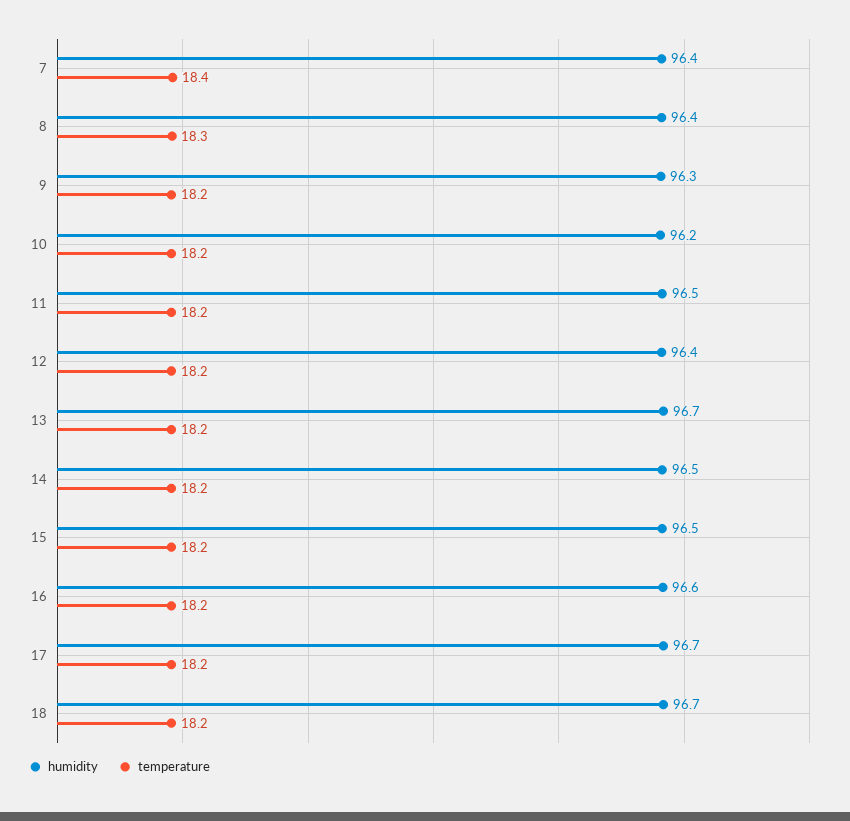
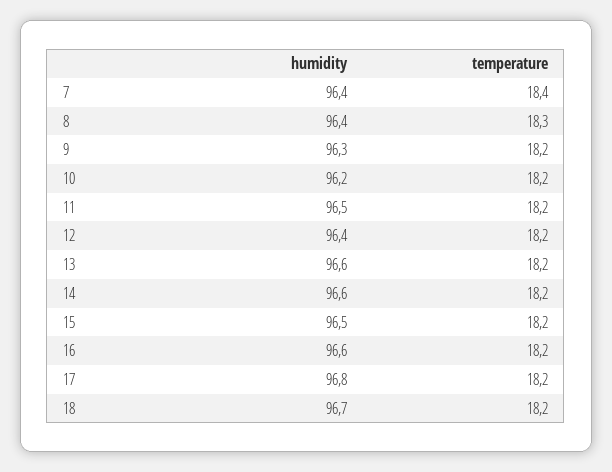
humidity, 13: 96.7 -> 96.6
humidity, 14: 96.5 -> 96.6
humidity, 17: 96.7 -> 96.8

